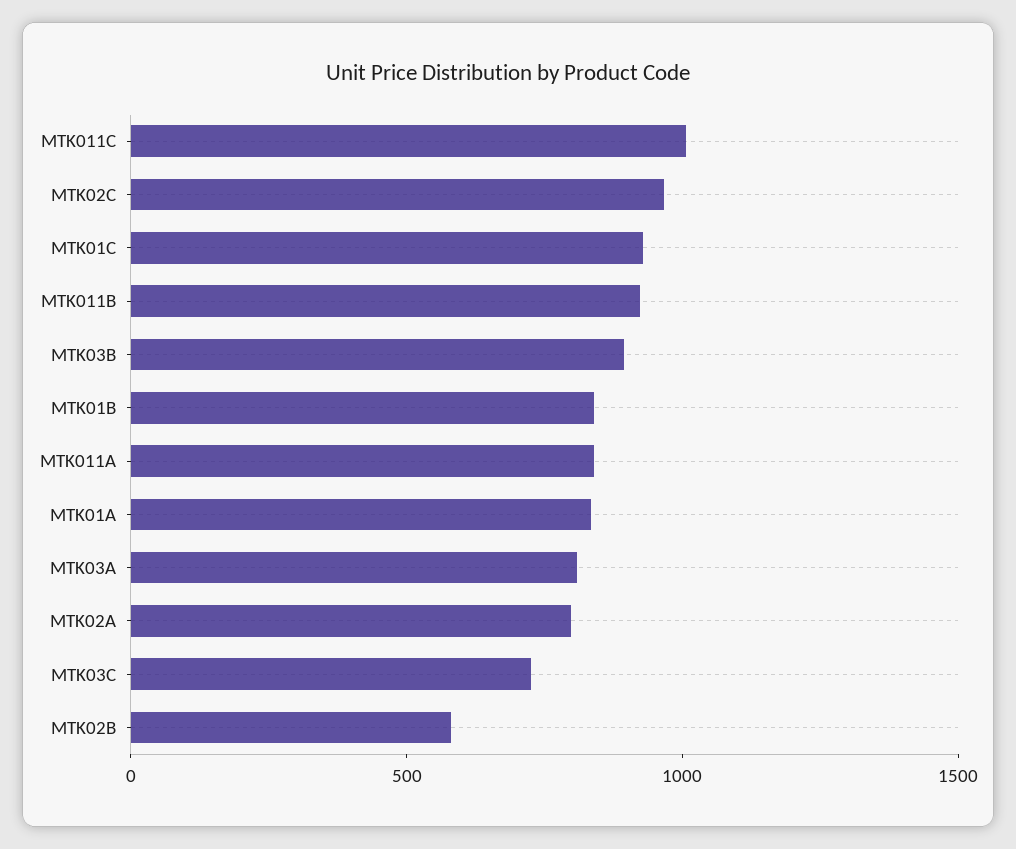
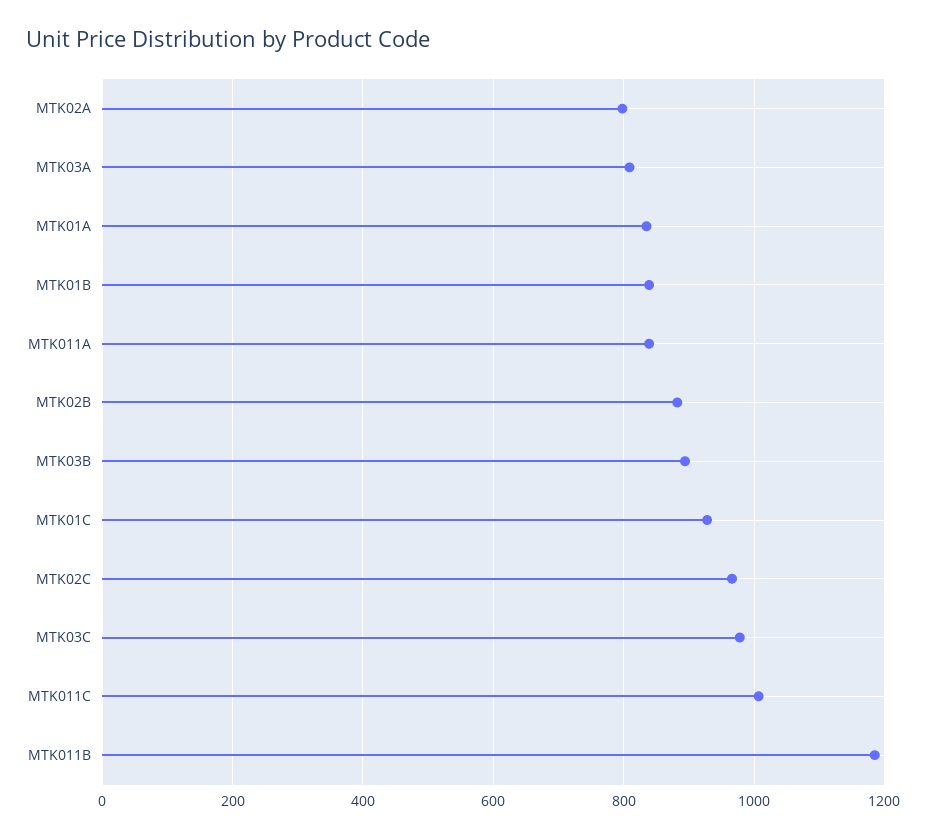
MTK011B: 900 -> 1180
MTK03C: 700 -> 980
MTK02B: 600 -> 880

